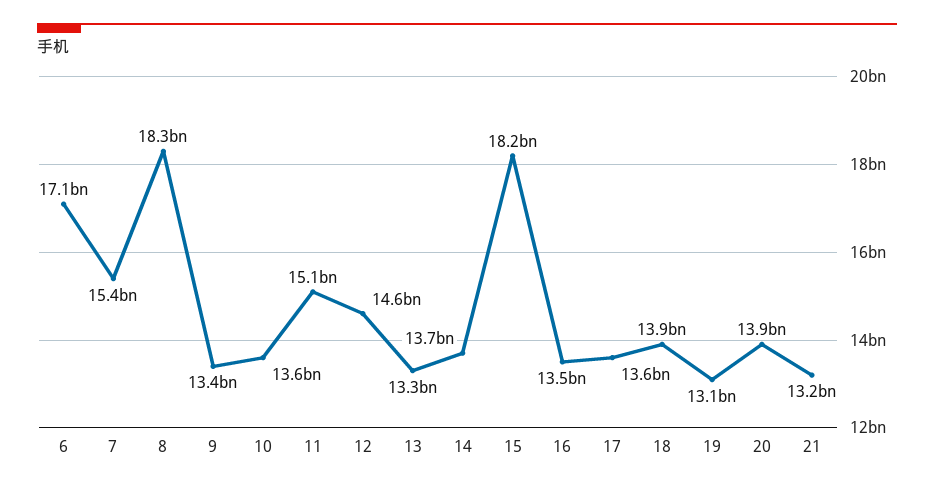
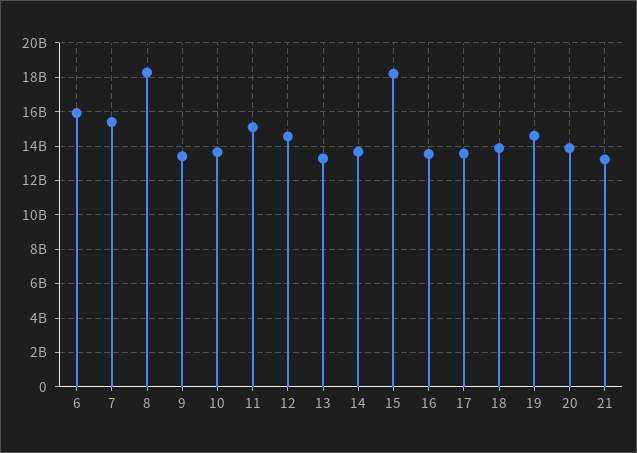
6: 17100000000 -> 16000000000
19: 13100000000 -> 14500000000

